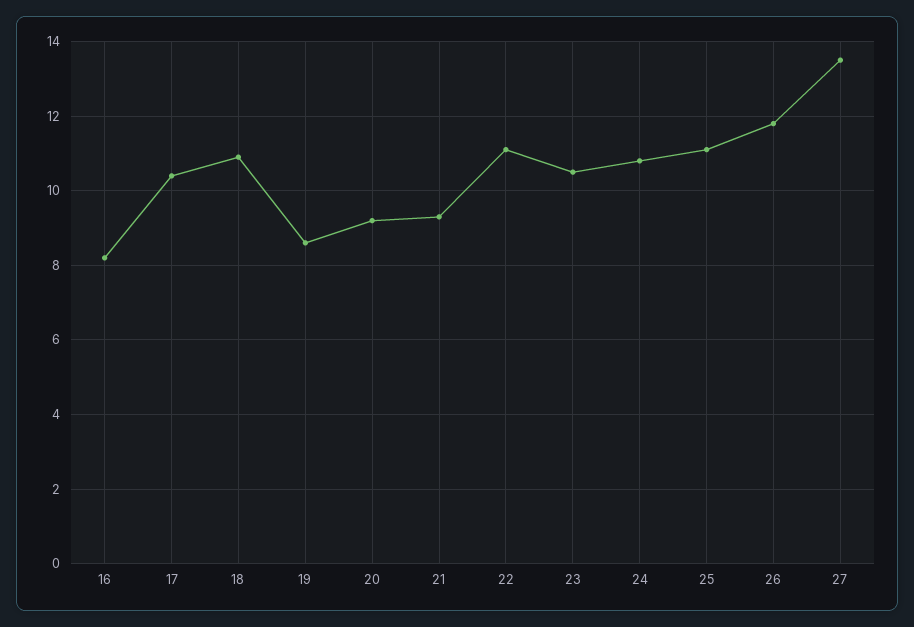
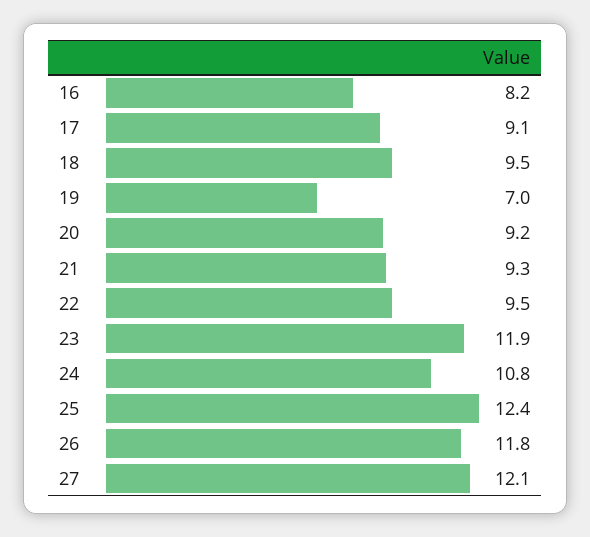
17: 10.5 -> 9.1
18: 11 -> 9.5
19: 8.5 -> 7
22: 11 -> 9.5
23: 10.5 -> 11.9
25: 11 -> 12.4
27: 13.5 -> 12.1

